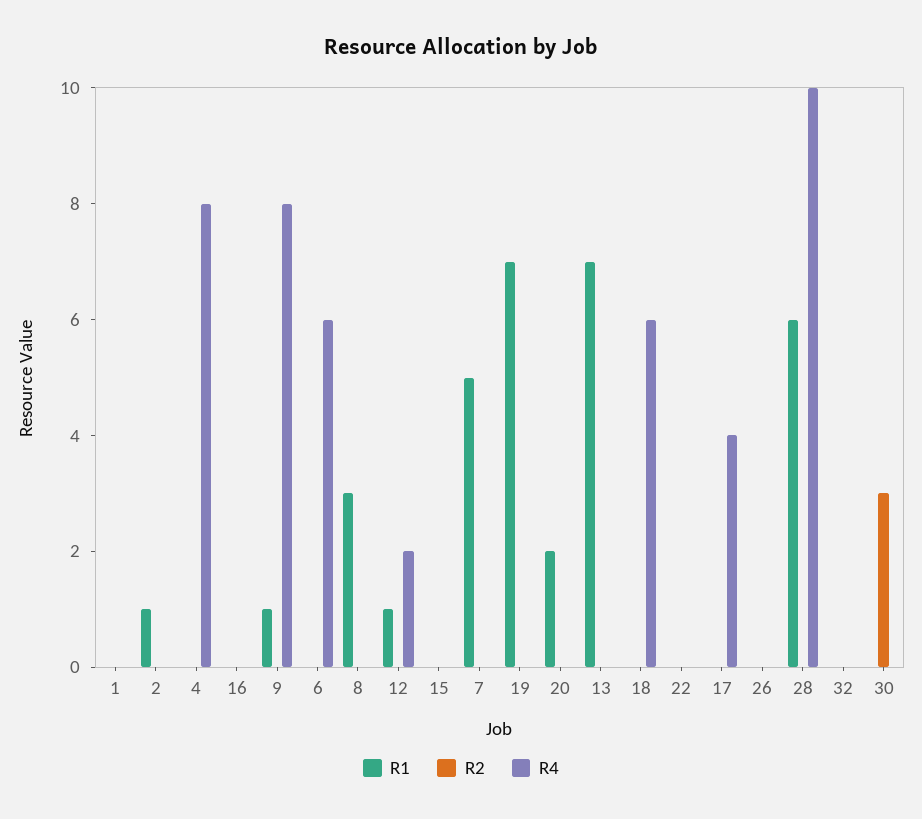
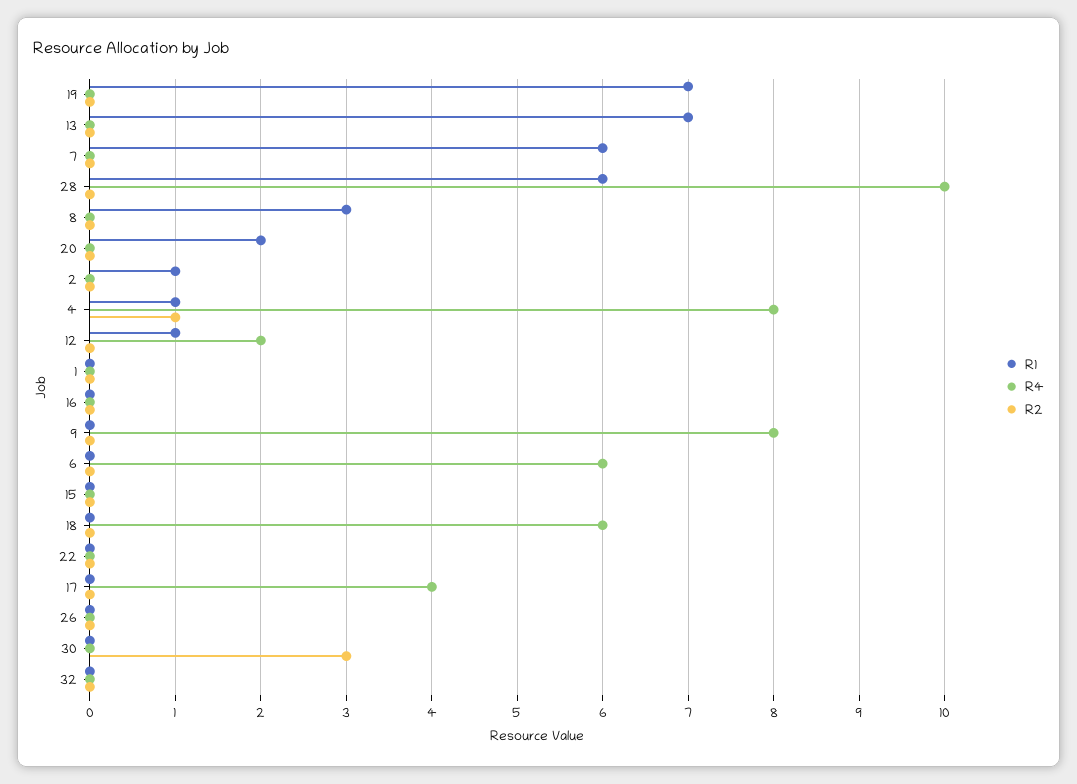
R1, 4: 0 -> 1
R2, 4: 0 -> 1
R1, 9: 1 -> 0
R1, 7: 5 -> 6

